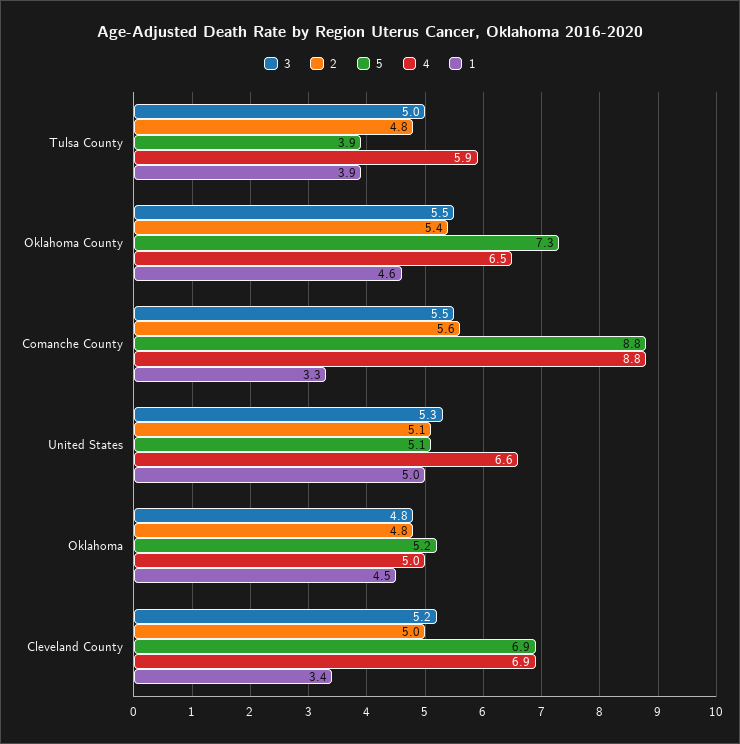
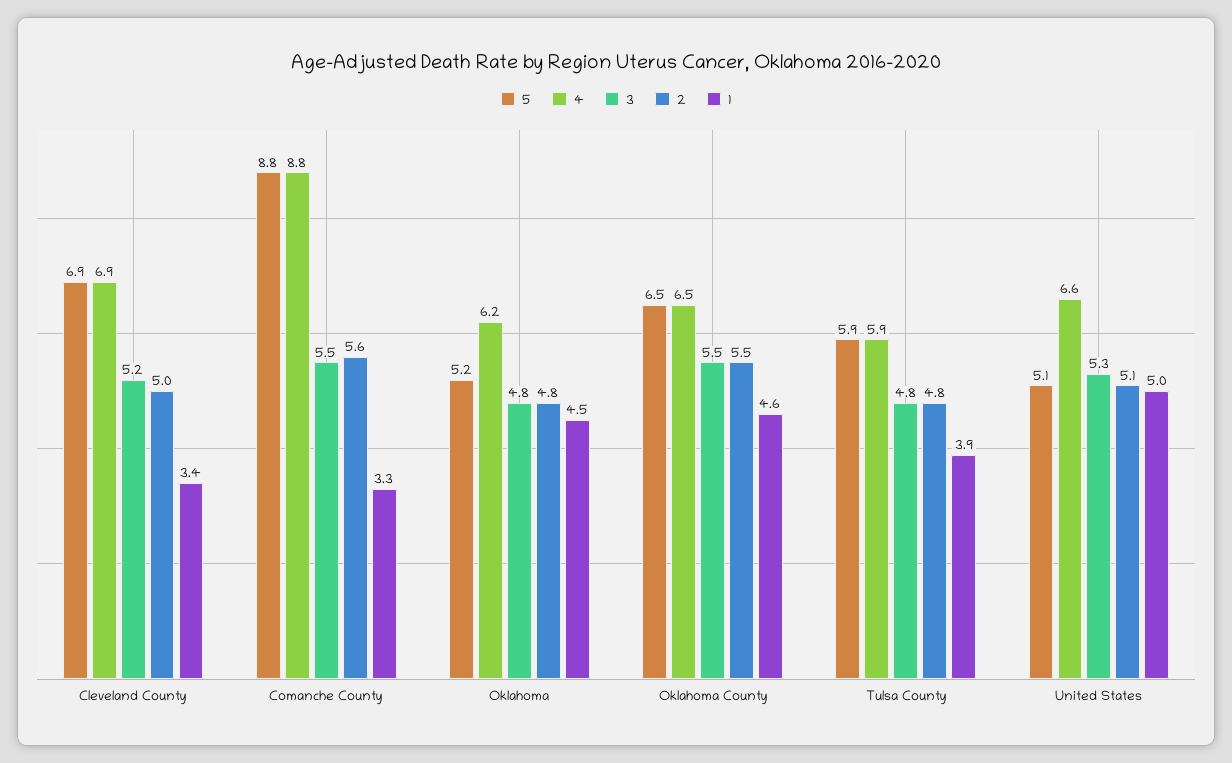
3, Tulsa County: 5 -> 4.8
5, Tulsa County: 3.9 -> 5.9
2, Oklahoma County: 5.4 -> 5.5
5, Oklahoma County: 7.3 -> 6.5
4, Oklahoma: 5 -> 6.2

